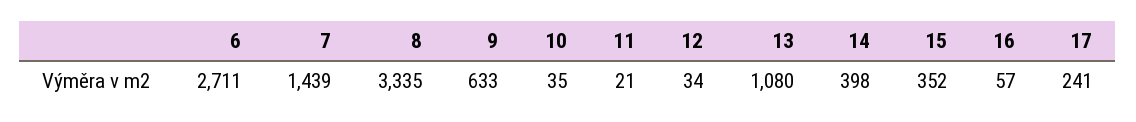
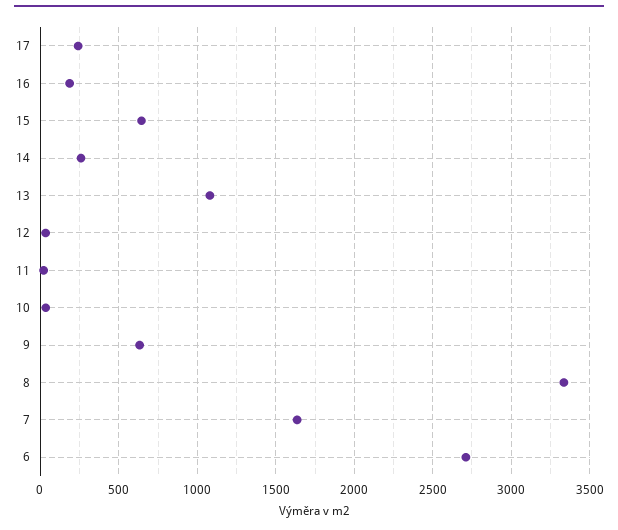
7: 1439 -> 1650
14: 398 -> 250
15: 352 -> 650
16: 57 -> 200

